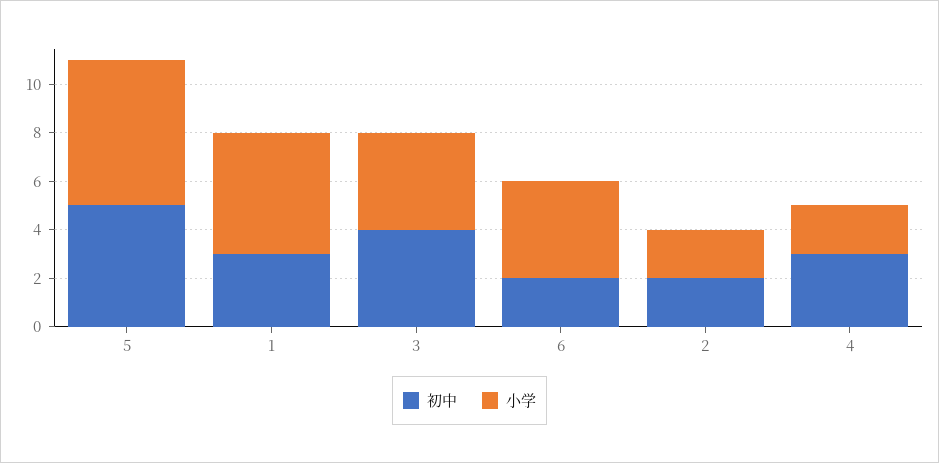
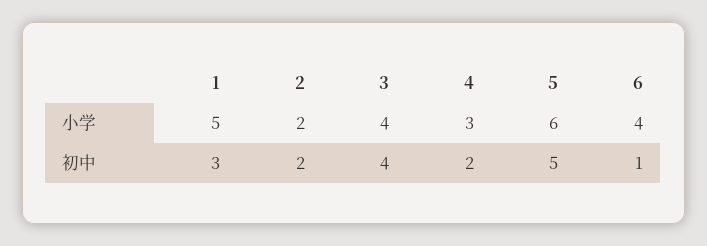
初中, 6: 2 -> 1
初中, 4: 3 -> 2
小学, 4: 2 -> 3

